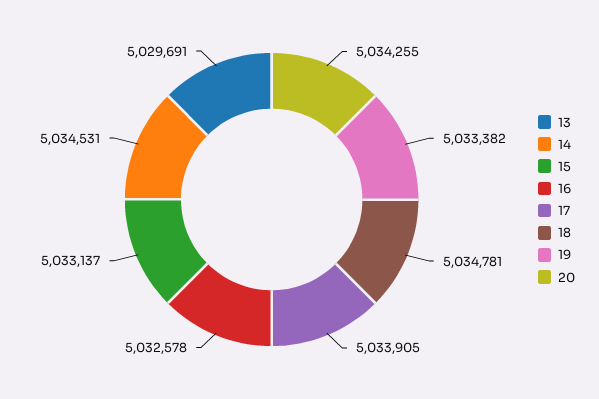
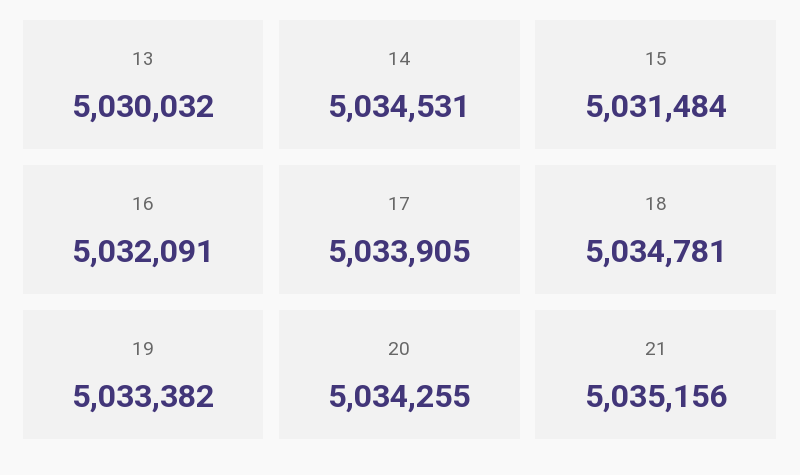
13: 5029691 -> 5030032
15: 5033137 -> 5031484
16: 5032578 -> 5032091
21: none -> 5035156

